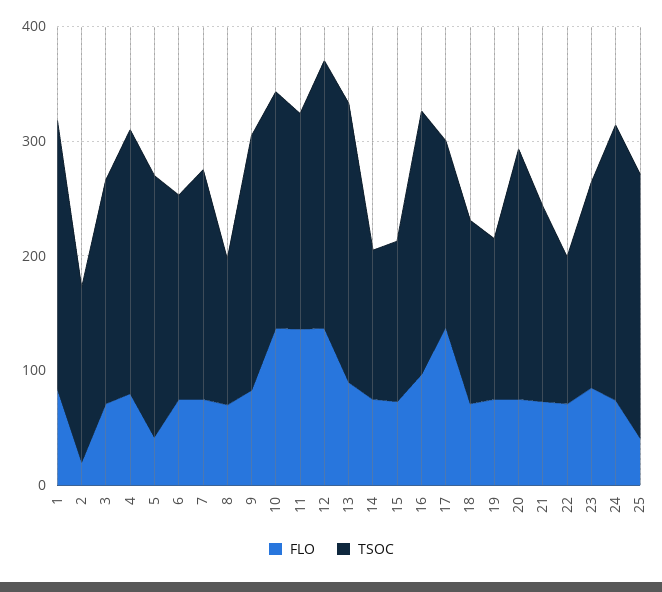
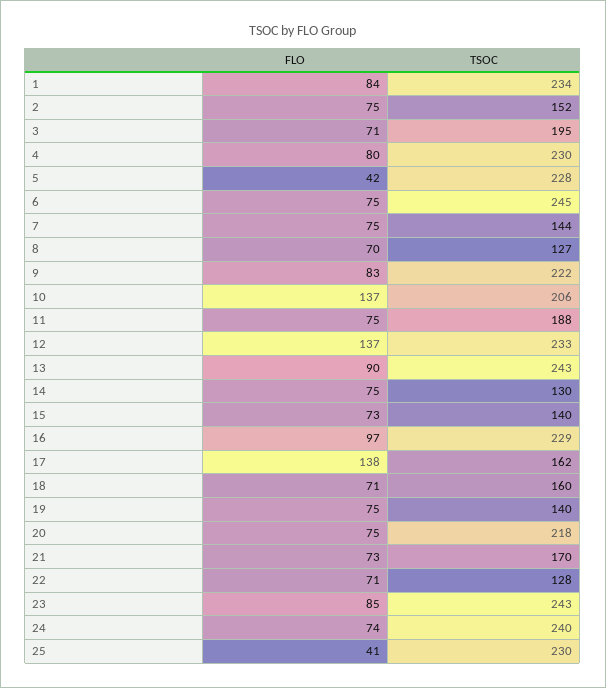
FLO, 2: 20 -> 75
TSOC, 6: 180 -> 245
TSOC, 7: 200 -> 144
FLO, 11: 140 -> 75
TSOC, 23: 180 -> 243

